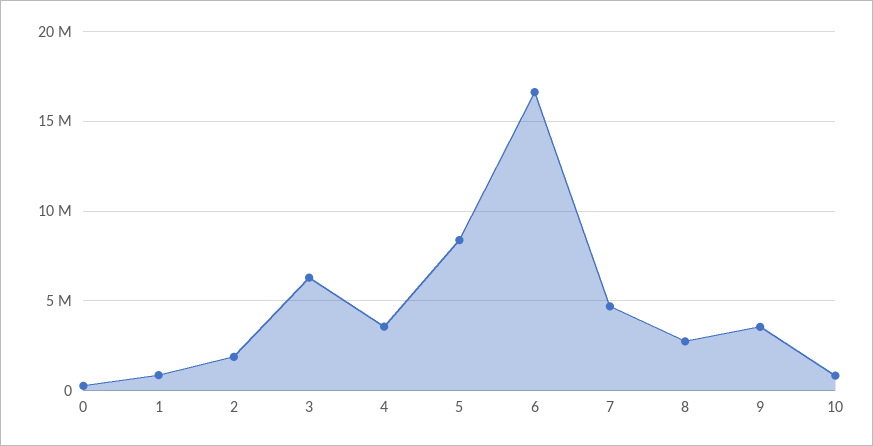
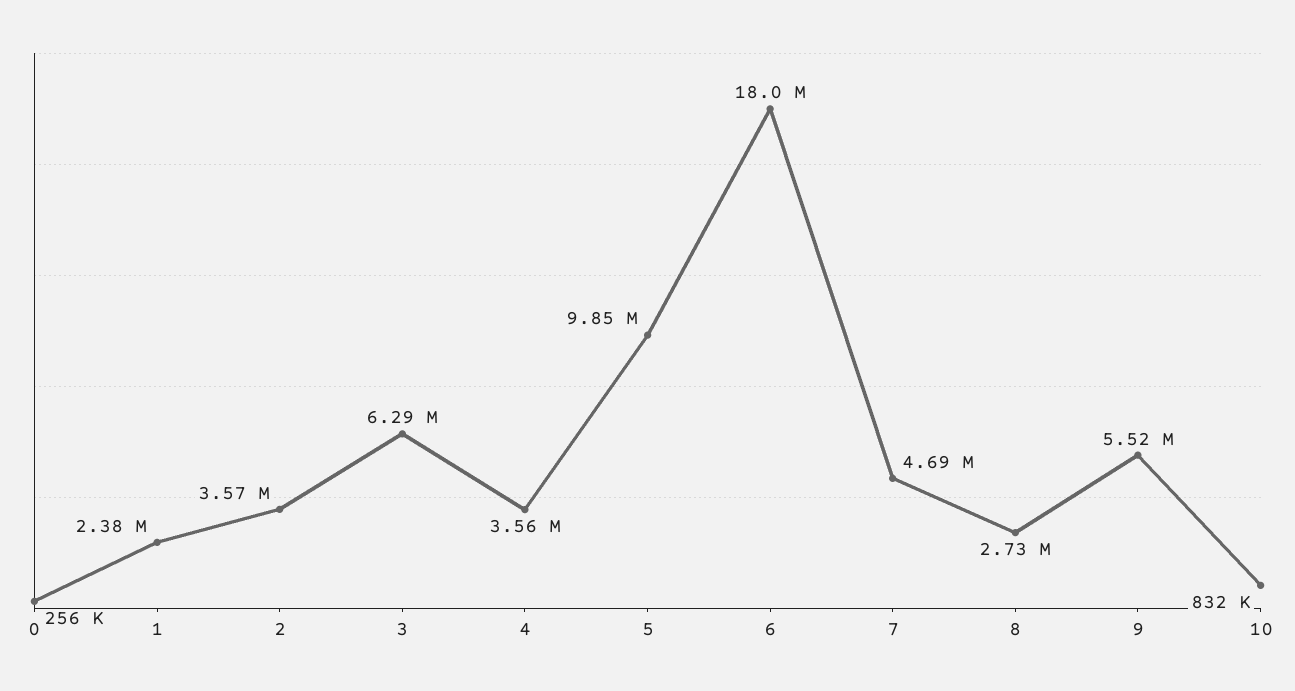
1: 1000000 -> 2380000
2: 2000000 -> 3570000
5: 8500000 -> 9850000
6: 16500000 -> 18000000
9: 3500000 -> 5520000

